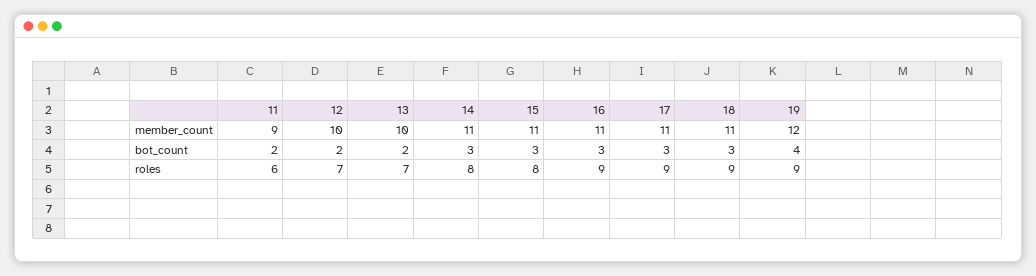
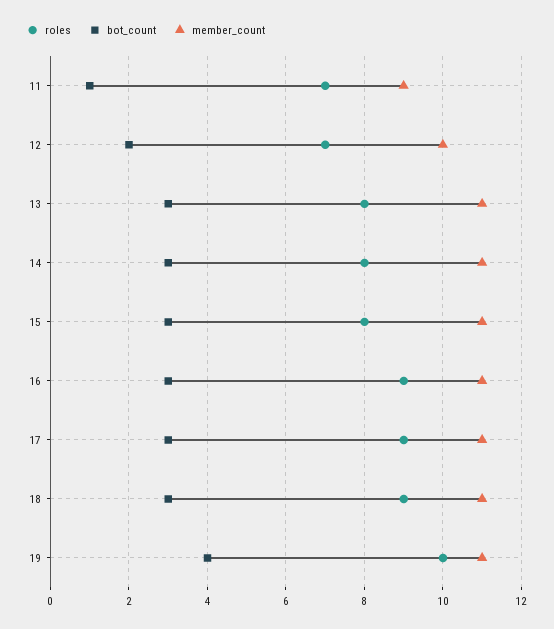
member_count, 13: 10 -> 11
member_count, 19: 12 -> 11
bot_count, 11: 2 -> 1
bot_count, 13: 2 -> 3
roles, 11: 6 -> 7
roles, 13: 7 -> 8
roles, 19: 9 -> 10

